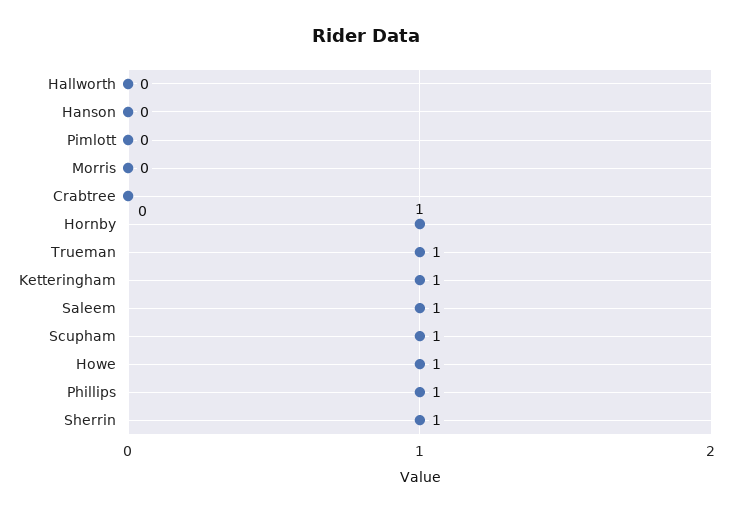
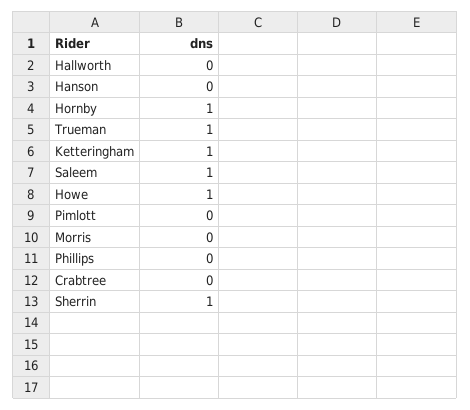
Scupham: 1 -> none
Phillips: 1 -> 0

